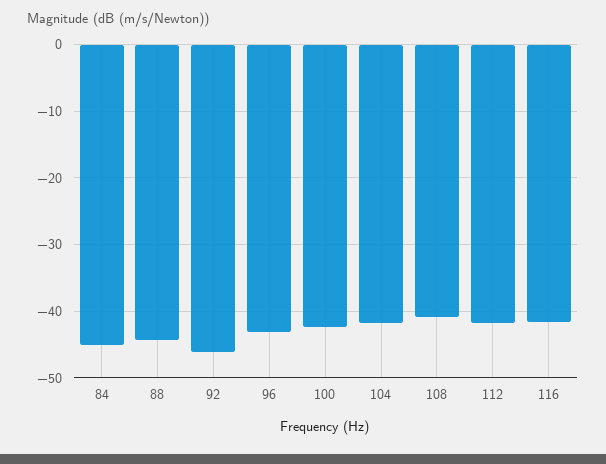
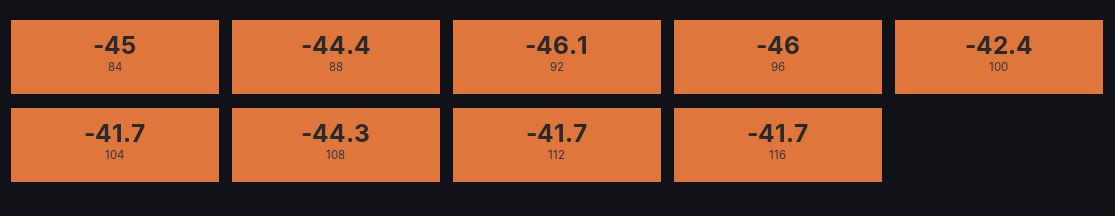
96: -43 -> -46
108: -41 -> -44.3

